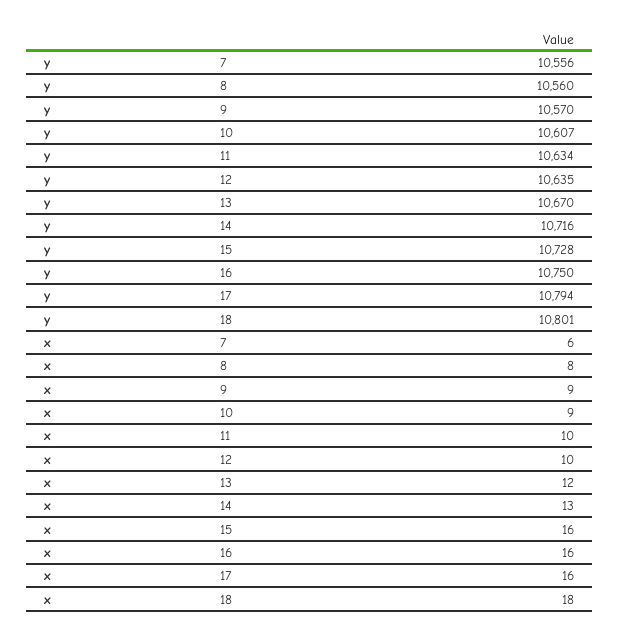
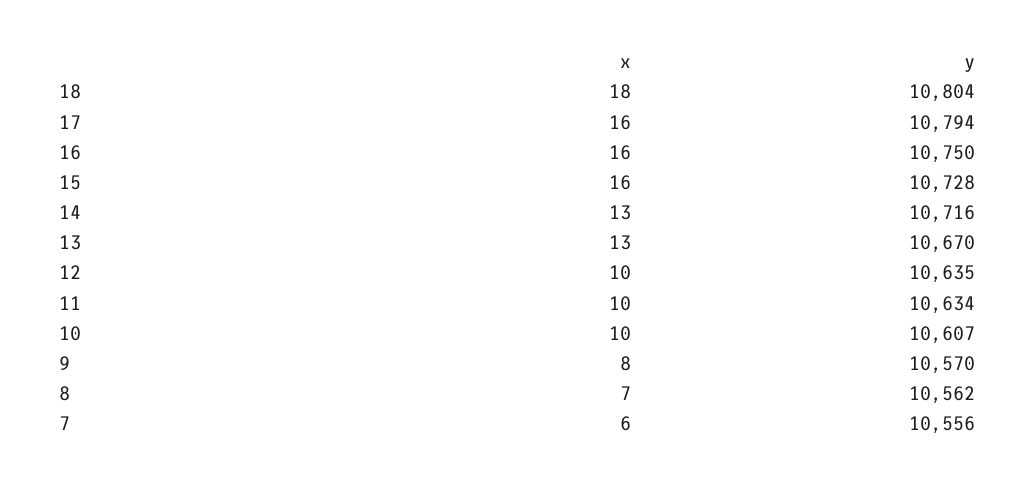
y, 8: 10560 -> 10562
y, 18: 10801 -> 10804
x, 8: 8 -> 7
x, 9: 9 -> 8
x, 10: 9 -> 10
x, 13: 12 -> 13

